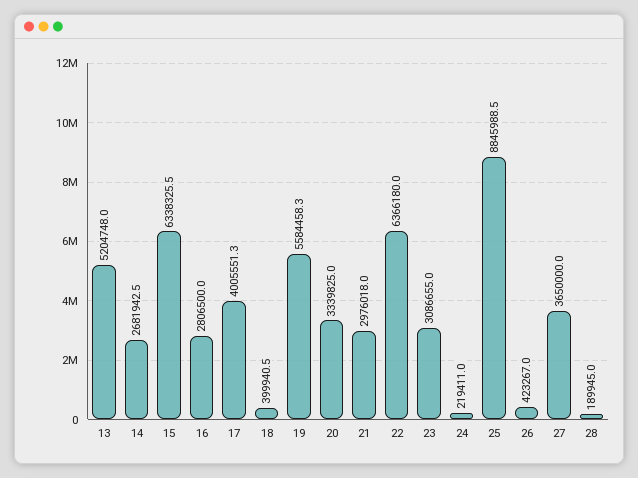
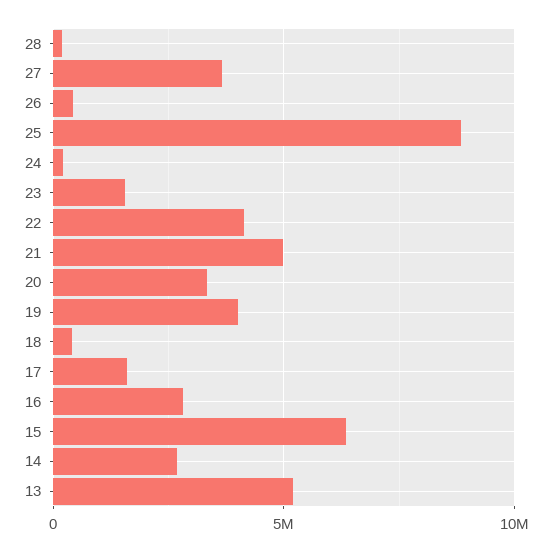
17: 4005551.3 -> 1500000
19: 5584458.3 -> 4000000
21: 2976018 -> 5000000
22: 6366180 -> 4000000
23: 3086655 -> 1500000

